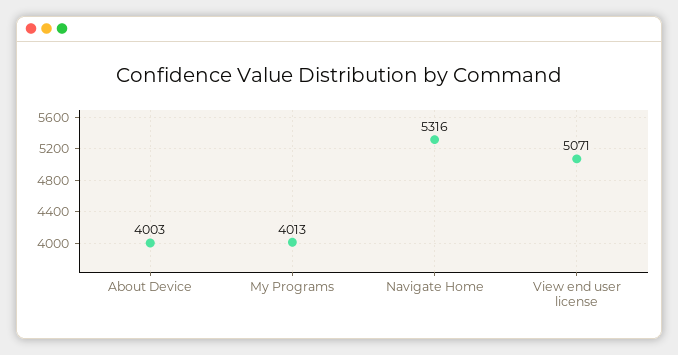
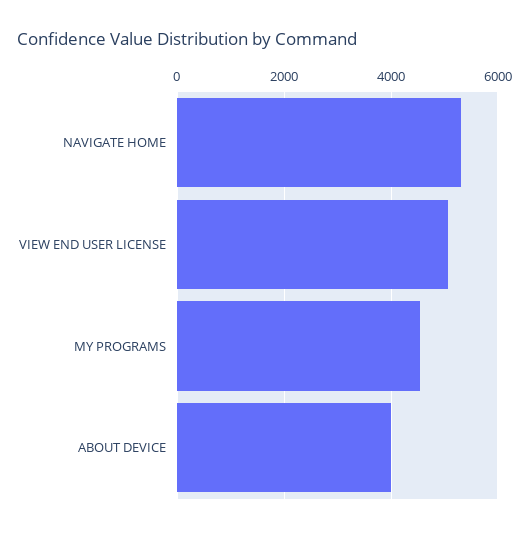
My Programs: 4013 -> 4600

